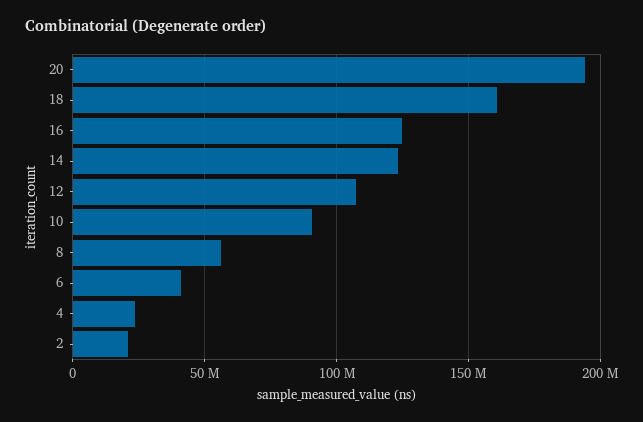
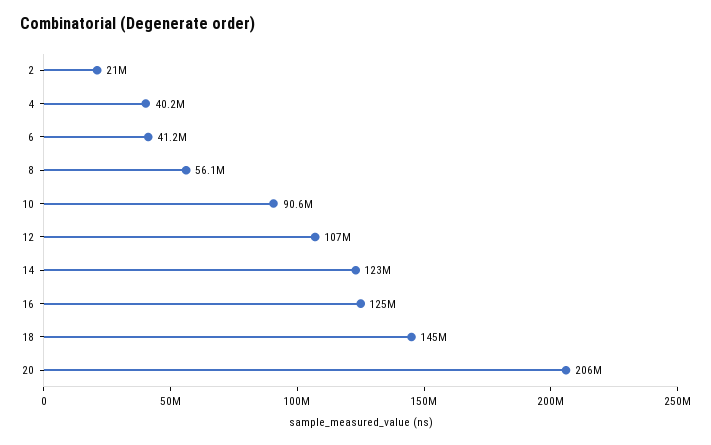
20: 195000000 -> 206000000
18: 160000000 -> 145000000
4: 25000000 -> 40200000

